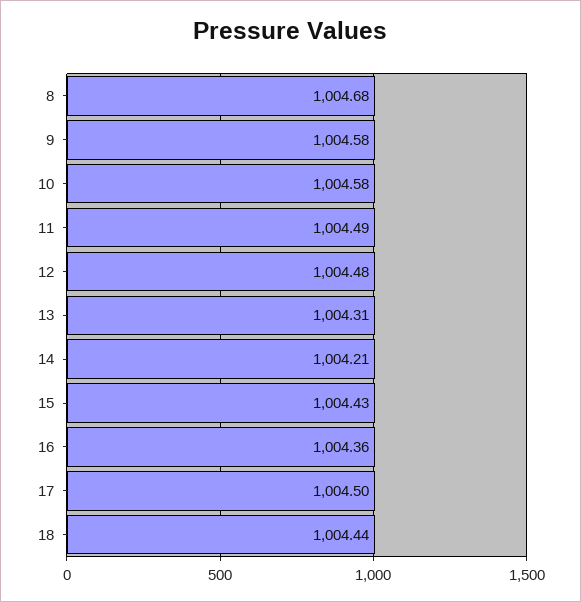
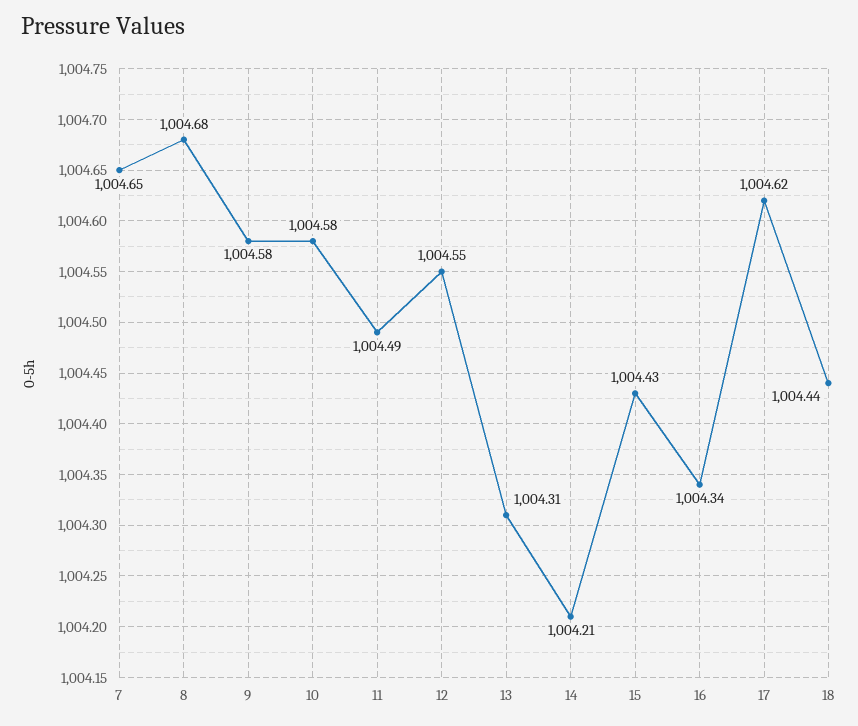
12: 1004.48 -> 1004.55
16: 1004.36 -> 1004.34
17: 1004.5 -> 1004.62
7: none -> 1004.65

